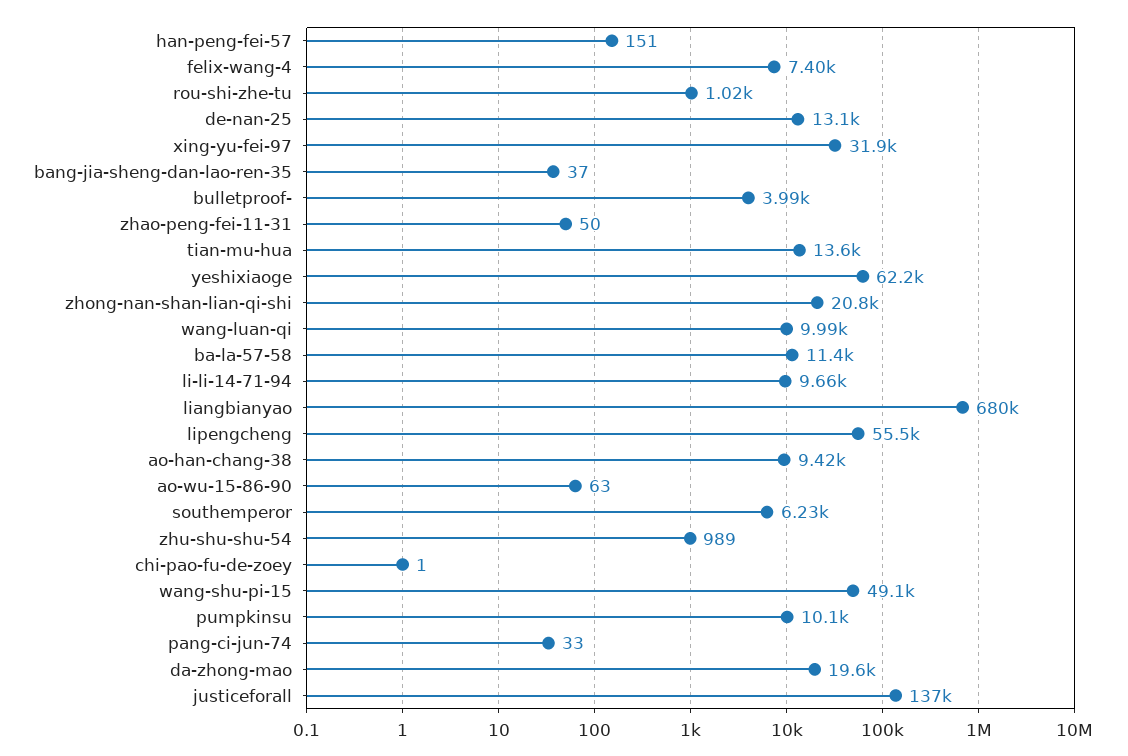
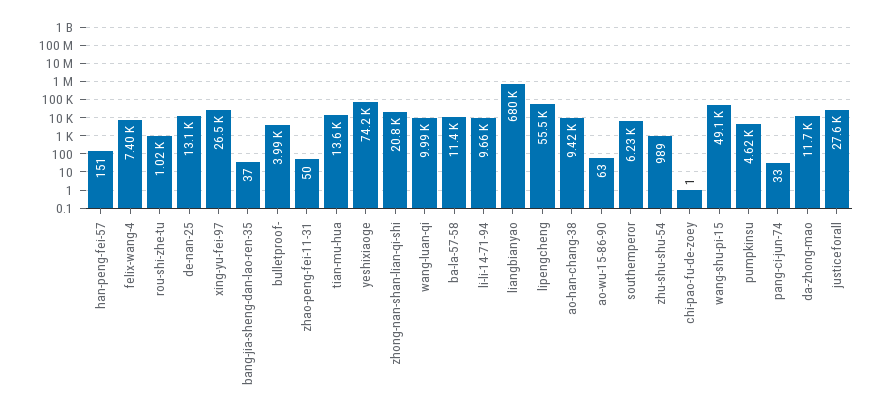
xing-yu-fei-97: 31900 -> 26500
yeshixiaoge: 62200 -> 74200
pumpkinsu: 10100 -> 4620
da-zhong-mao: 19600 -> 11700
justiceforall: 137000 -> 27600

